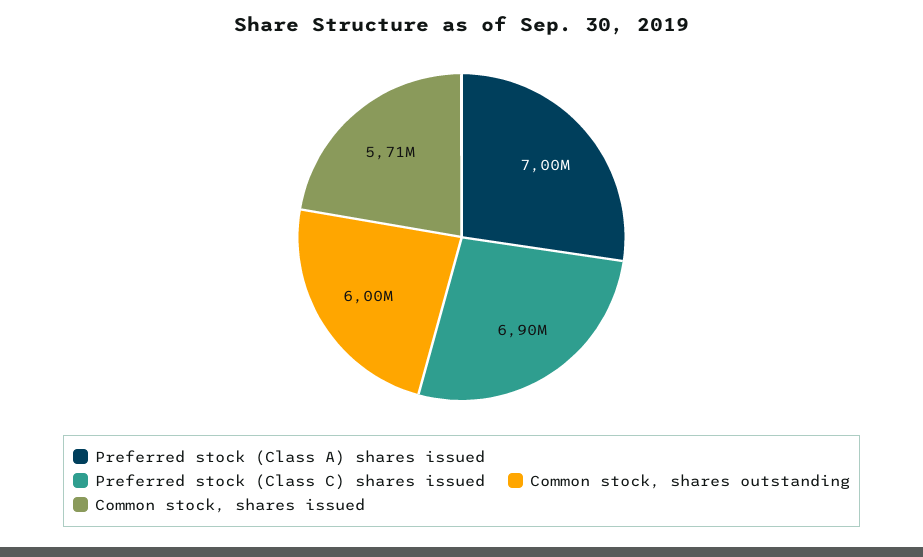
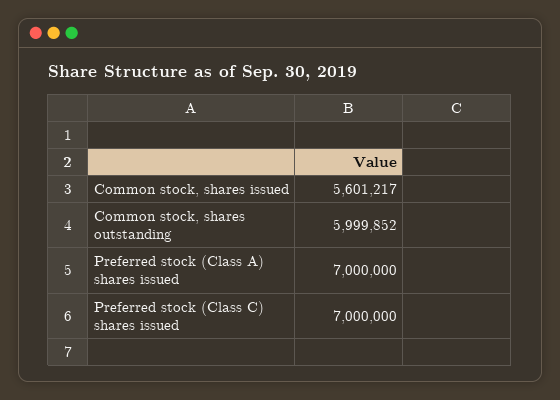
Preferred stock (Class C) shares issued: 6900000 -> 7000000
Common stock, shares issued: 5710000 -> 5601217

